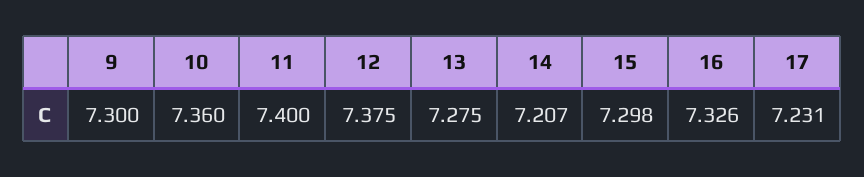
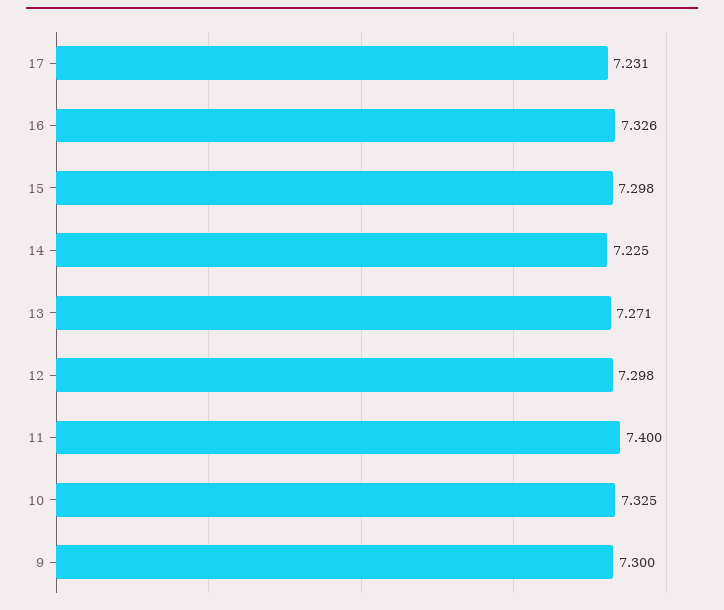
10: 7.36 -> 7.325
12: 7.375 -> 7.298
13: 7.275 -> 7.271
14: 7.207 -> 7.225

